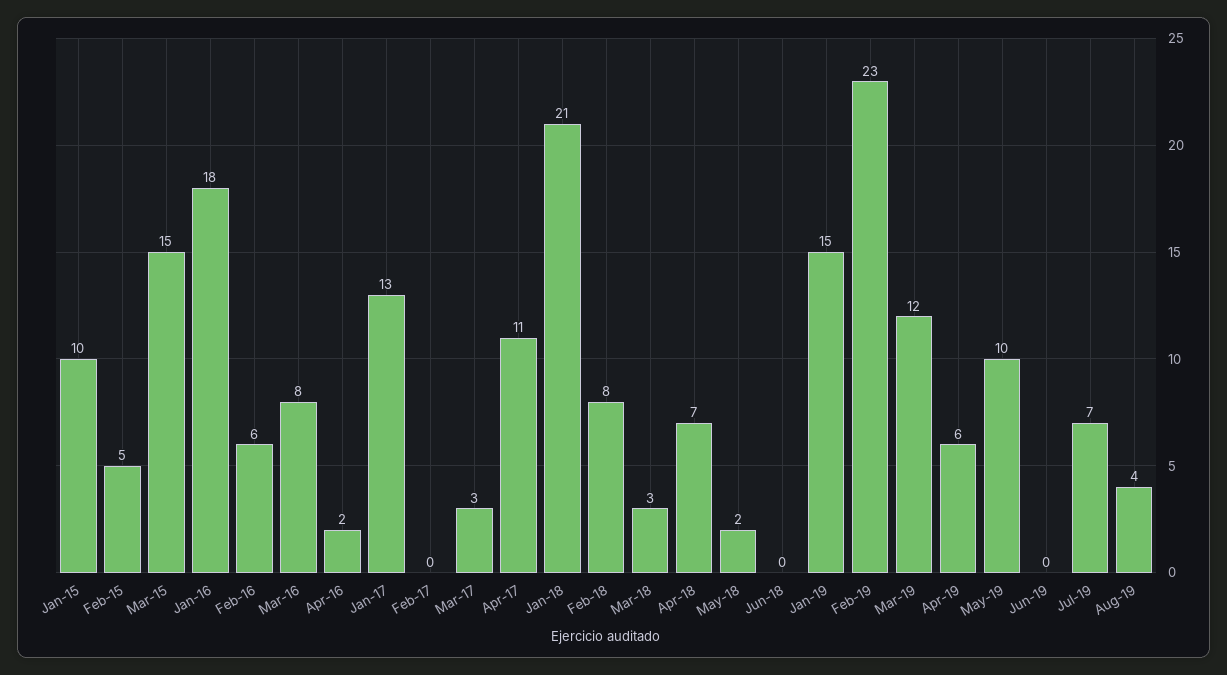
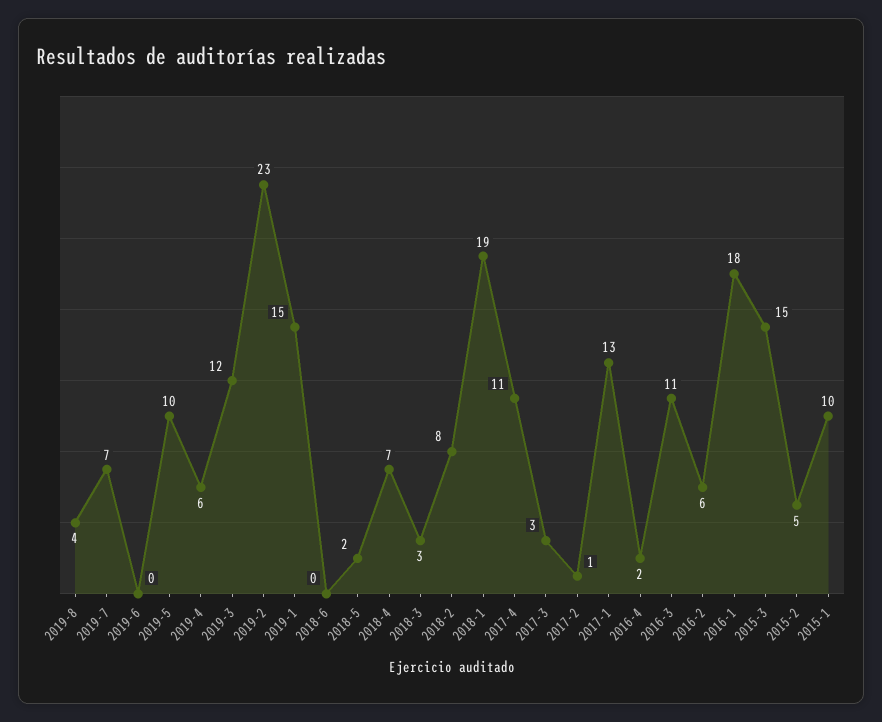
Mar-16: 8 -> 11
Feb-17: 0 -> 1
Jan-18: 21 -> 19

